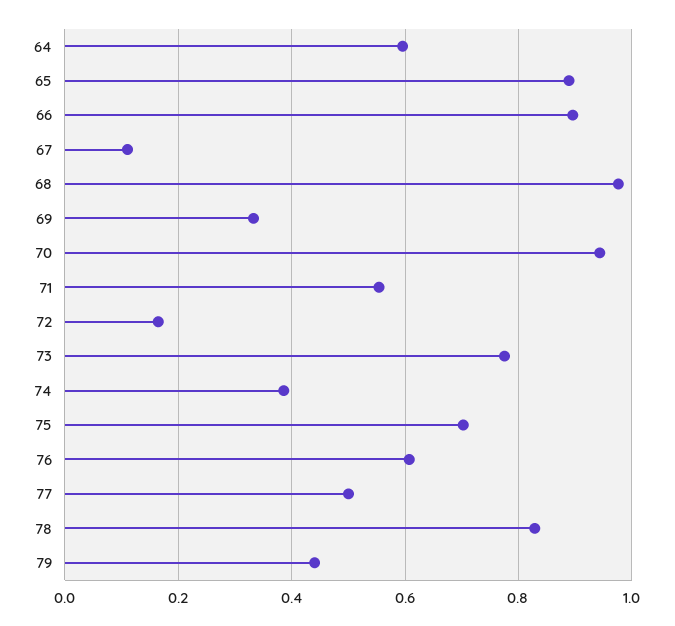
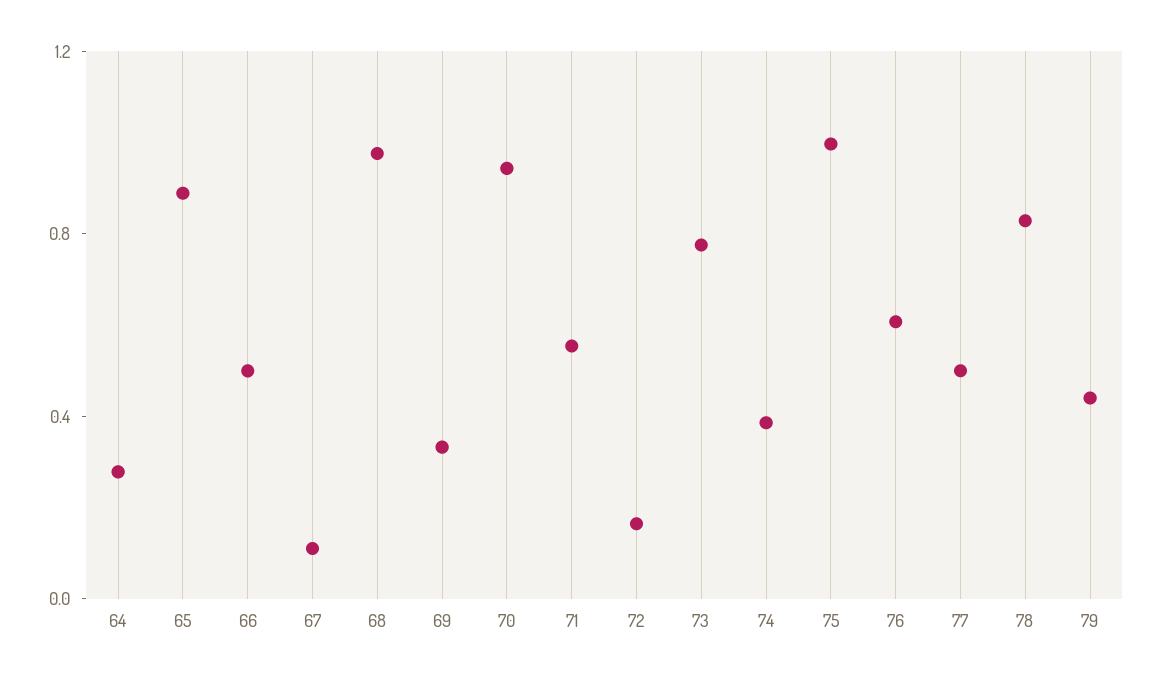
64: 0.6 -> 0.3
66: 0.9 -> 0.5
75: 0.7 -> 1

